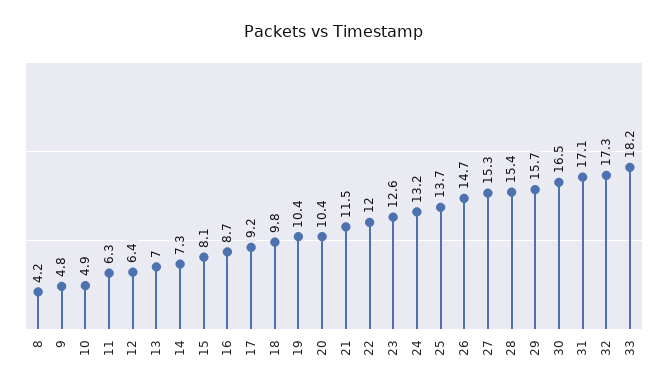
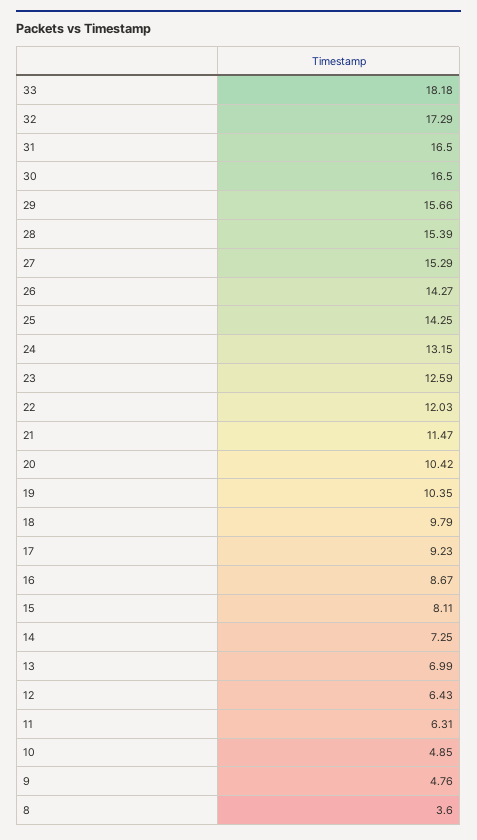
8: 4.2 -> 3.6
25: 13.7 -> 14.25
26: 14.7 -> 14.27
31: 17.1 -> 16.5

